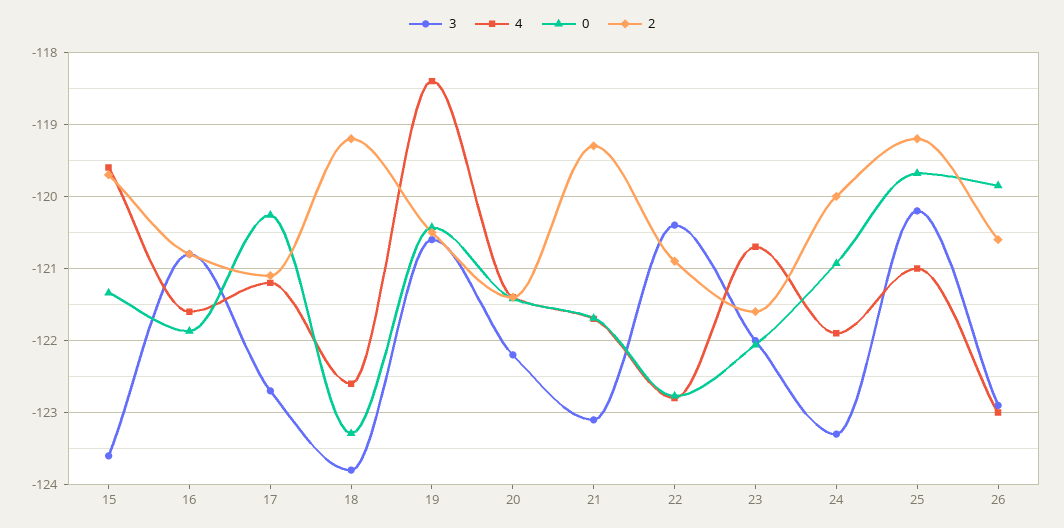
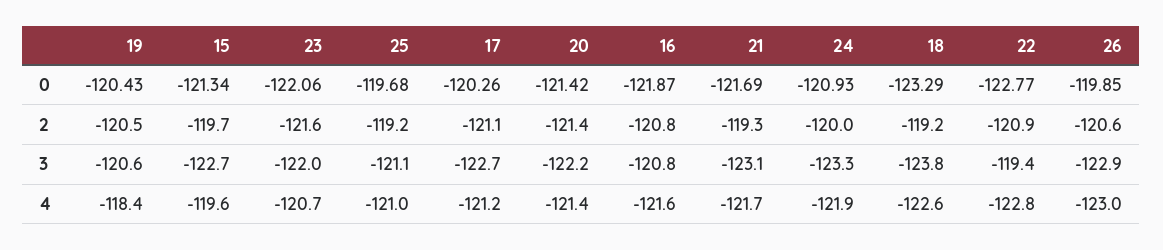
3, 15: -123.6 -> -122.7
3, 22: -120.4 -> -119.4
3, 25: -120.2 -> -121.1

